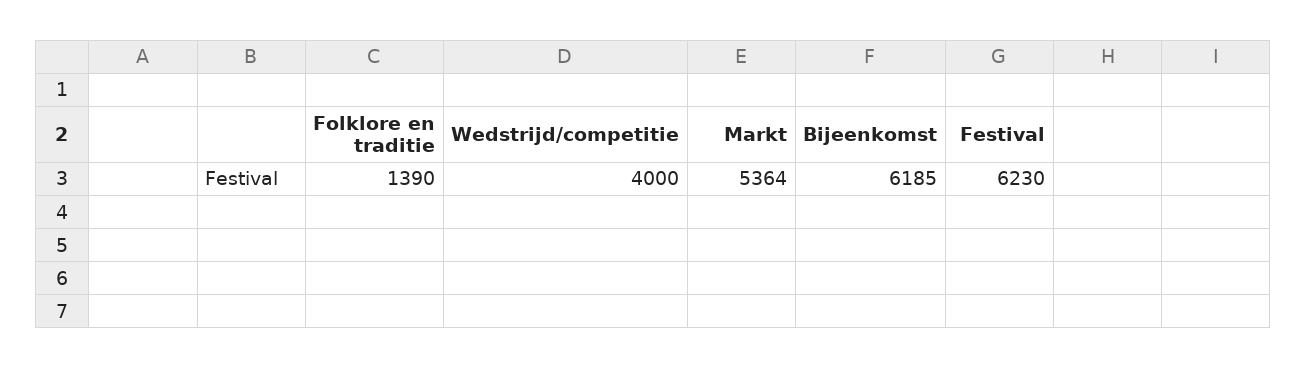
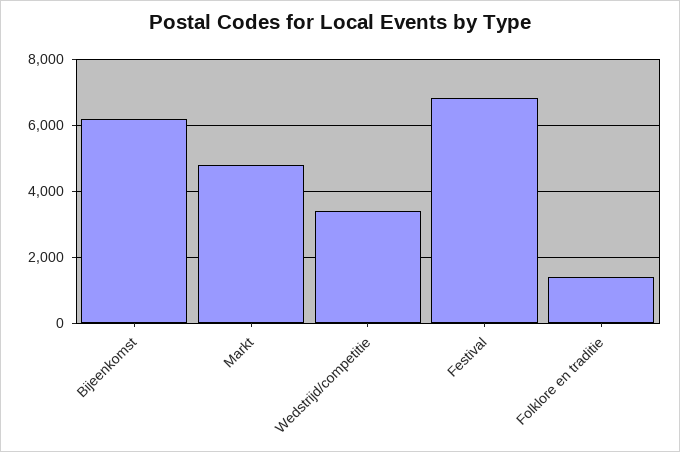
Wedstrijd/competitie: 4000 -> 3400
Markt: 5364 -> 4800
Festival: 6230 -> 6800

